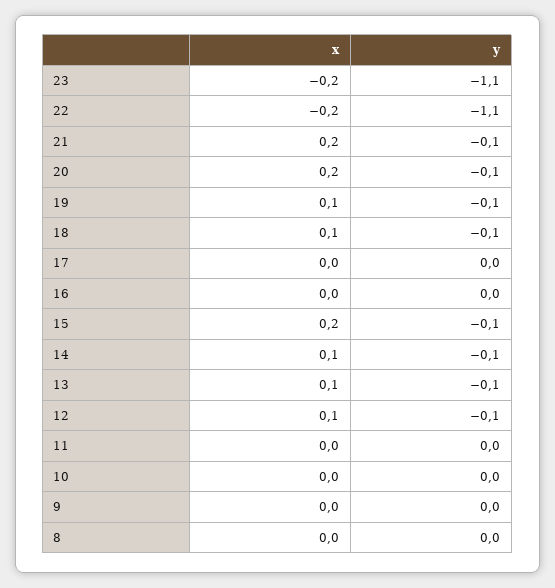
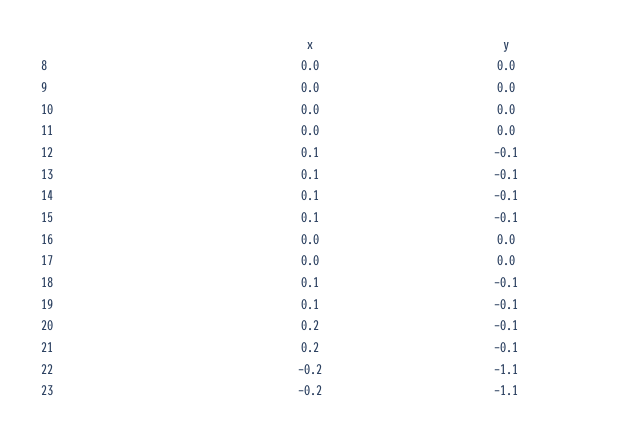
x, 15: 0.2 -> 0.1

